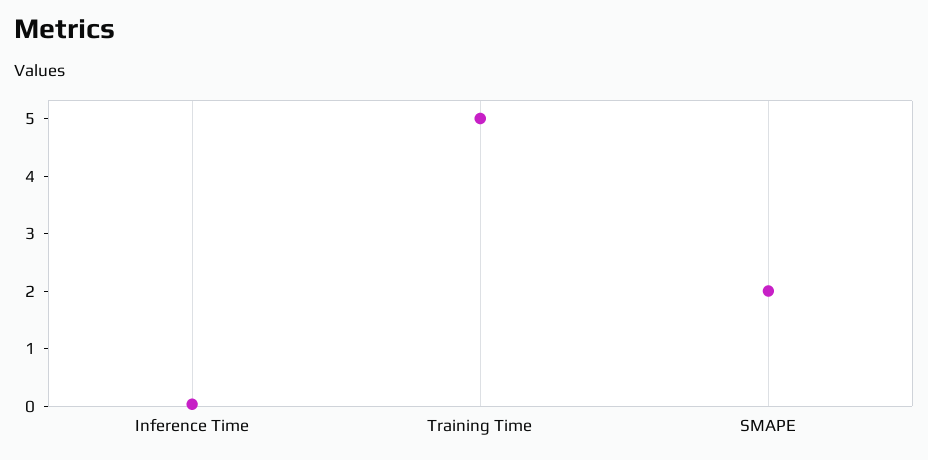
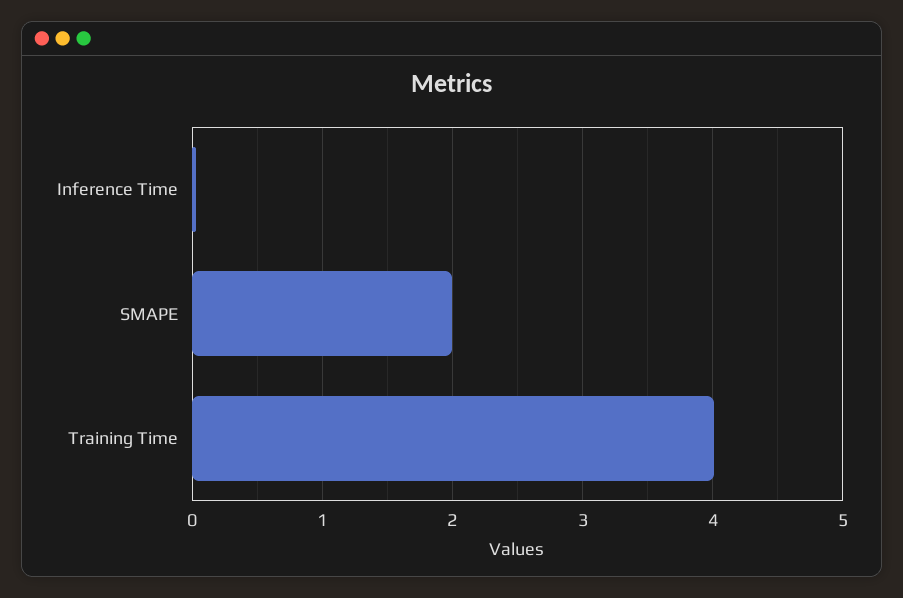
Training Time: 5 -> 4

